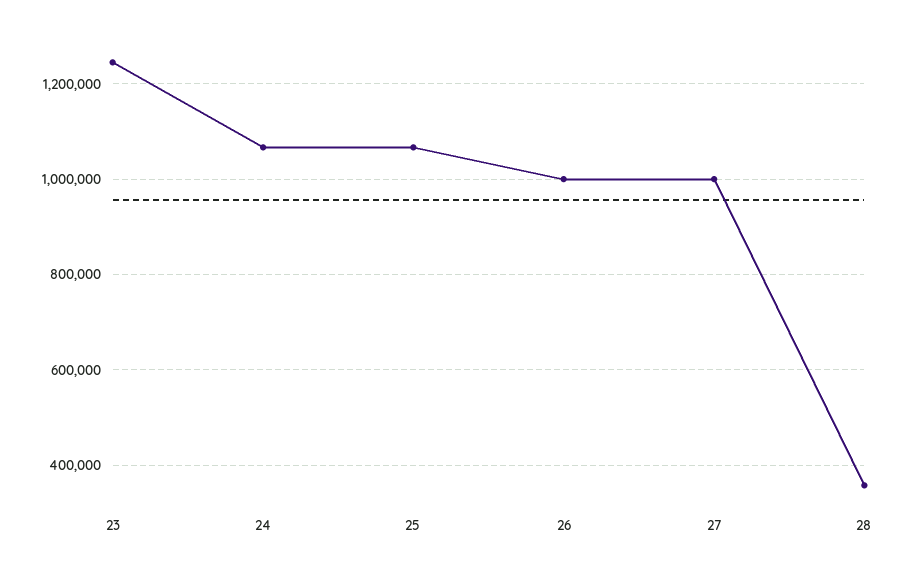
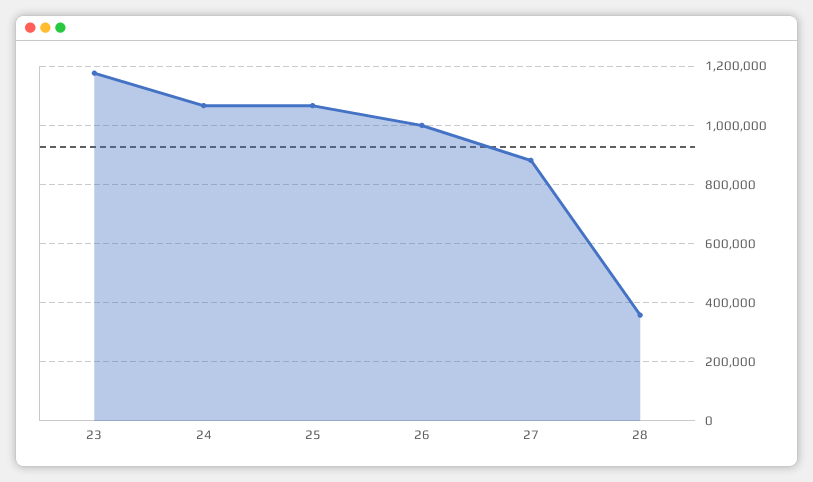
23: 1240000 -> 1175000
27: 1000000 -> 875000

